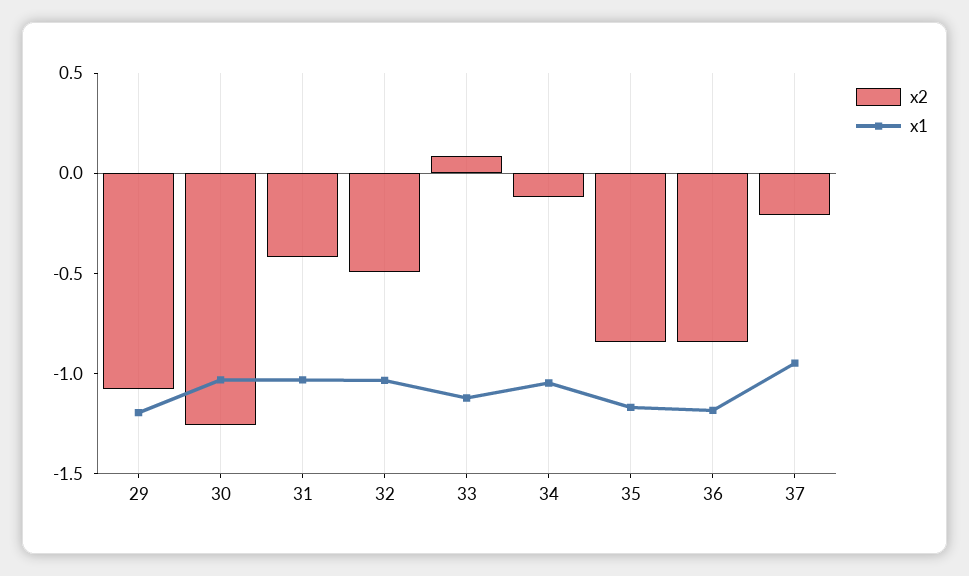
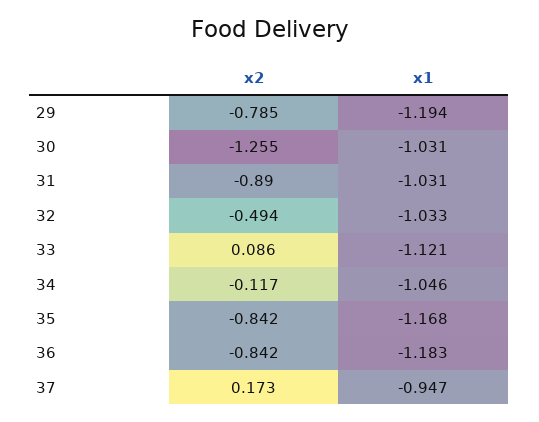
x2, 29: -1.1 -> -0.785
x2, 31: -0.4 -> -0.89
x2, 37: -0.2 -> 0.173

